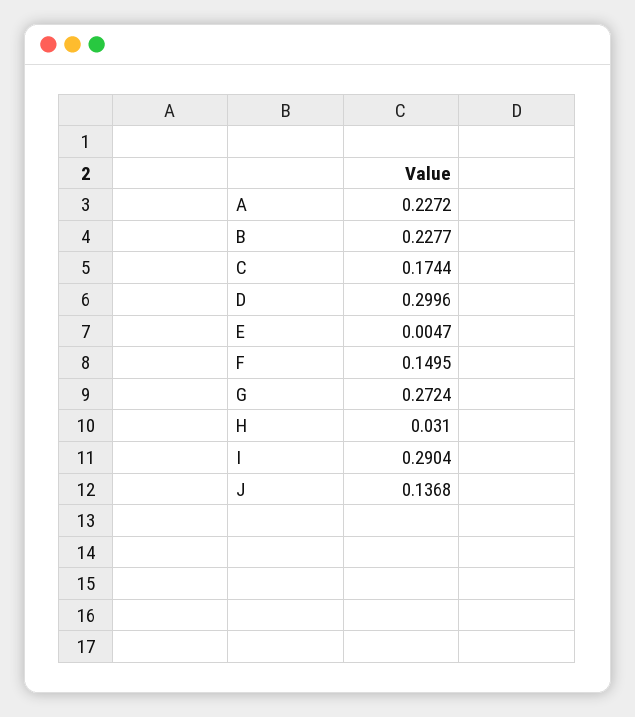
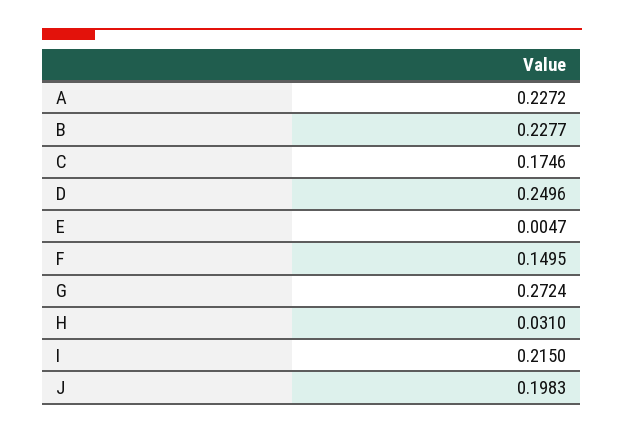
C: 0.1744 -> 0.1746
D: 0.2996 -> 0.2496
I: 0.2904 -> 0.215
J: 0.1368 -> 0.1983

